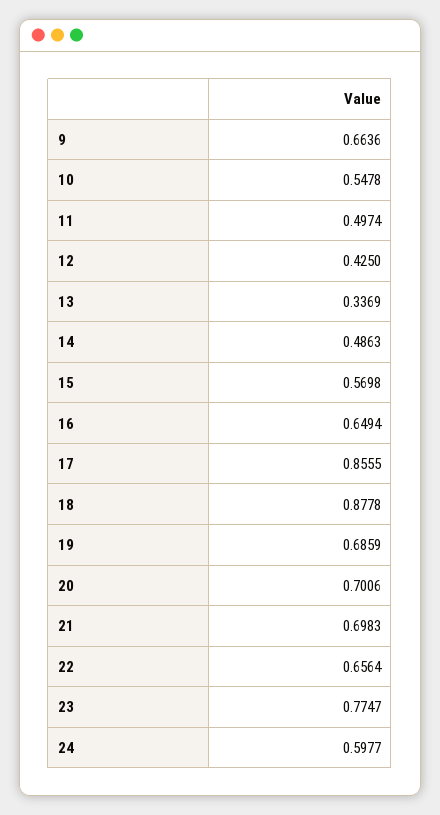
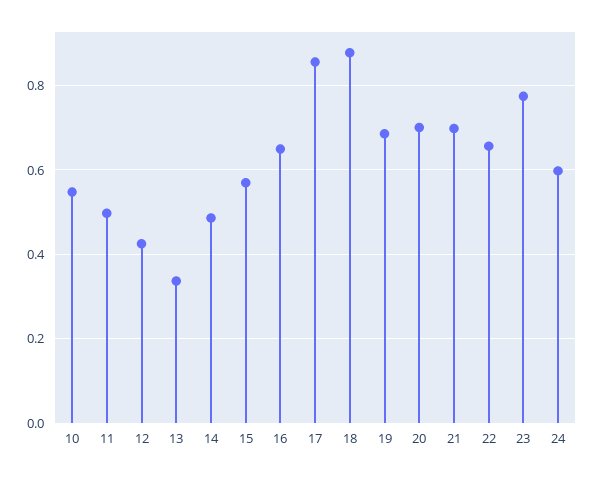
9: 0.6636 -> none

